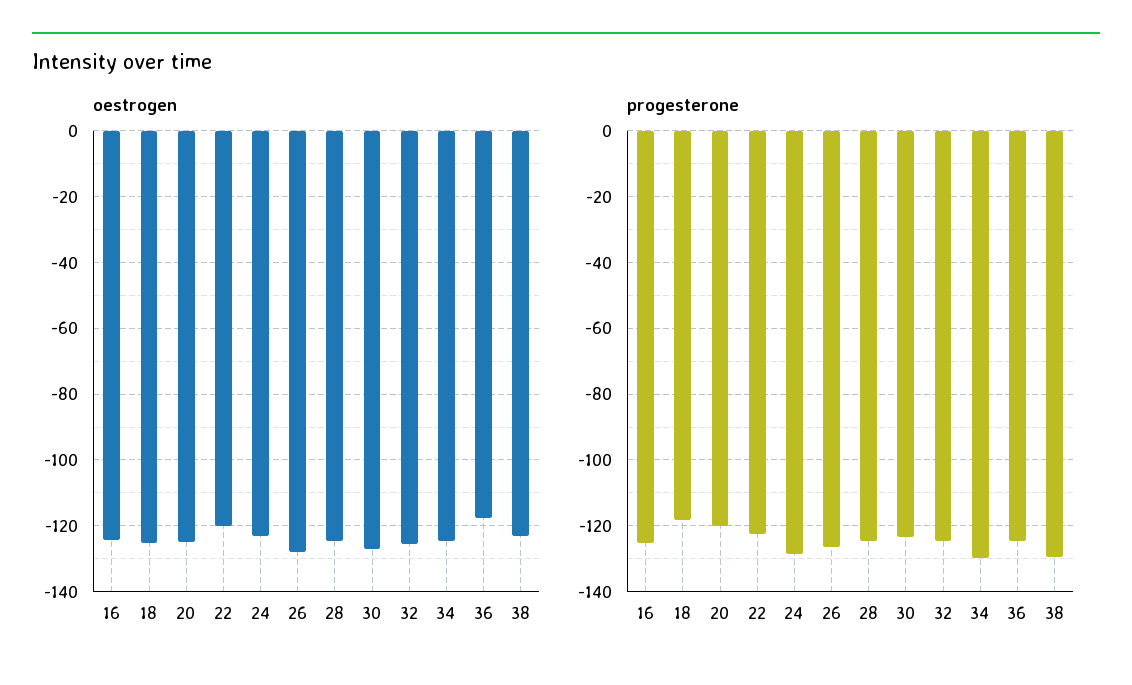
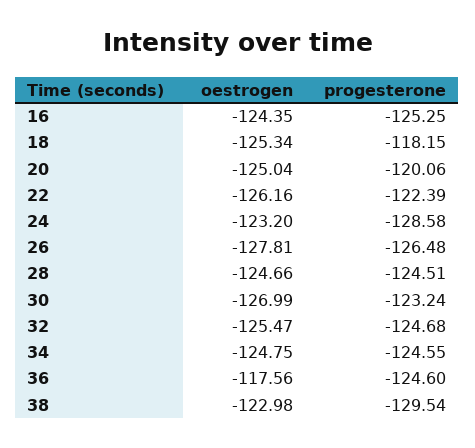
oestrogen, 22: -120 -> -126.16
progesterone, 34: -130 -> -124.55

